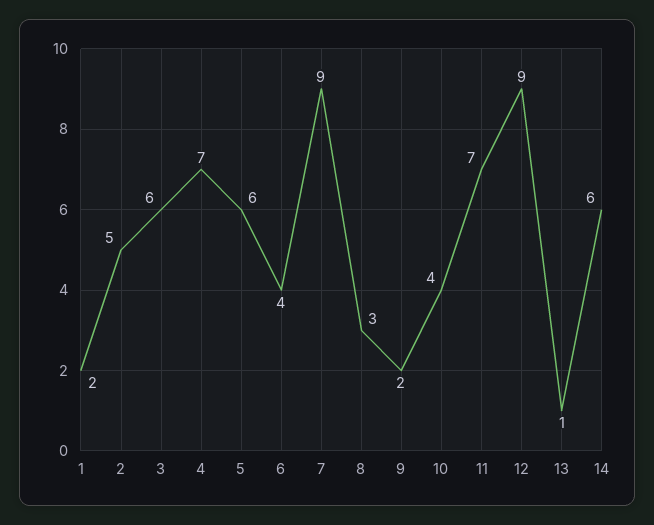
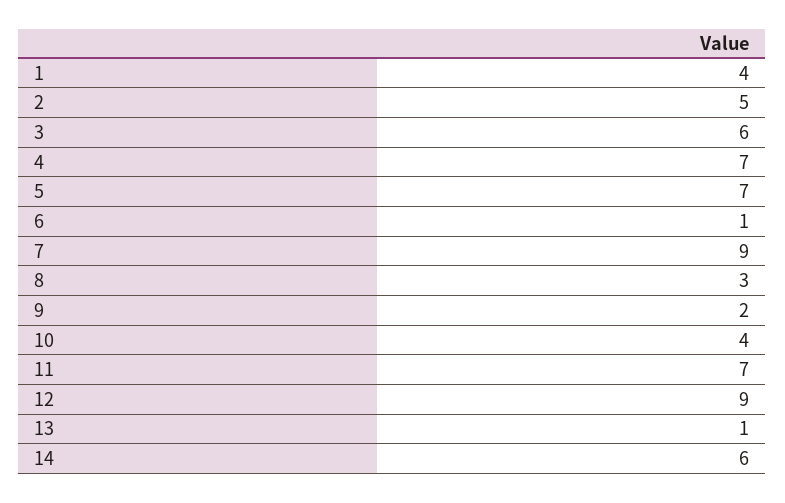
1: 2 -> 4
5: 6 -> 7
6: 4 -> 1

